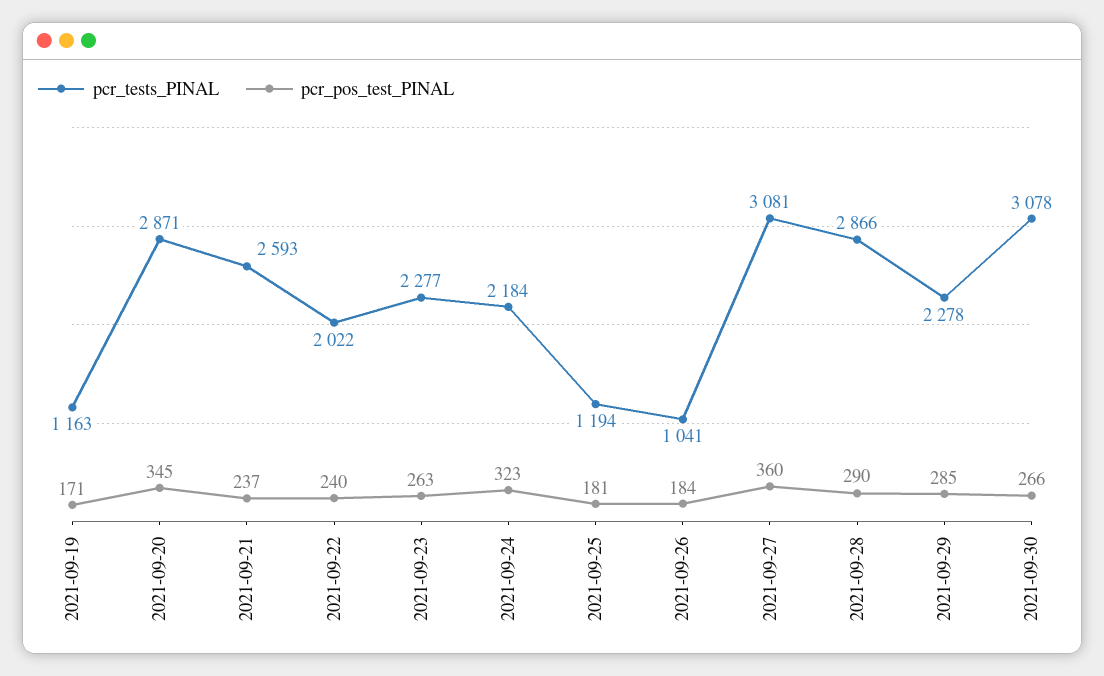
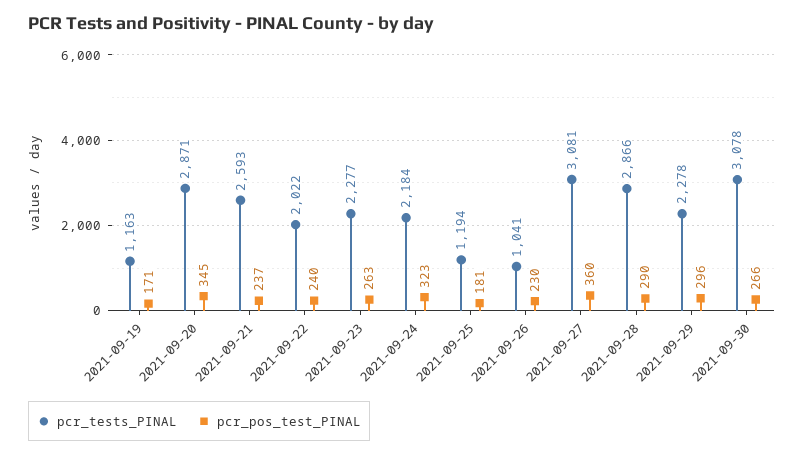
pcr_pos_test_PINAL, 2021-09-26: 184 -> 230
pcr_pos_test_PINAL, 2021-09-29: 285 -> 296

